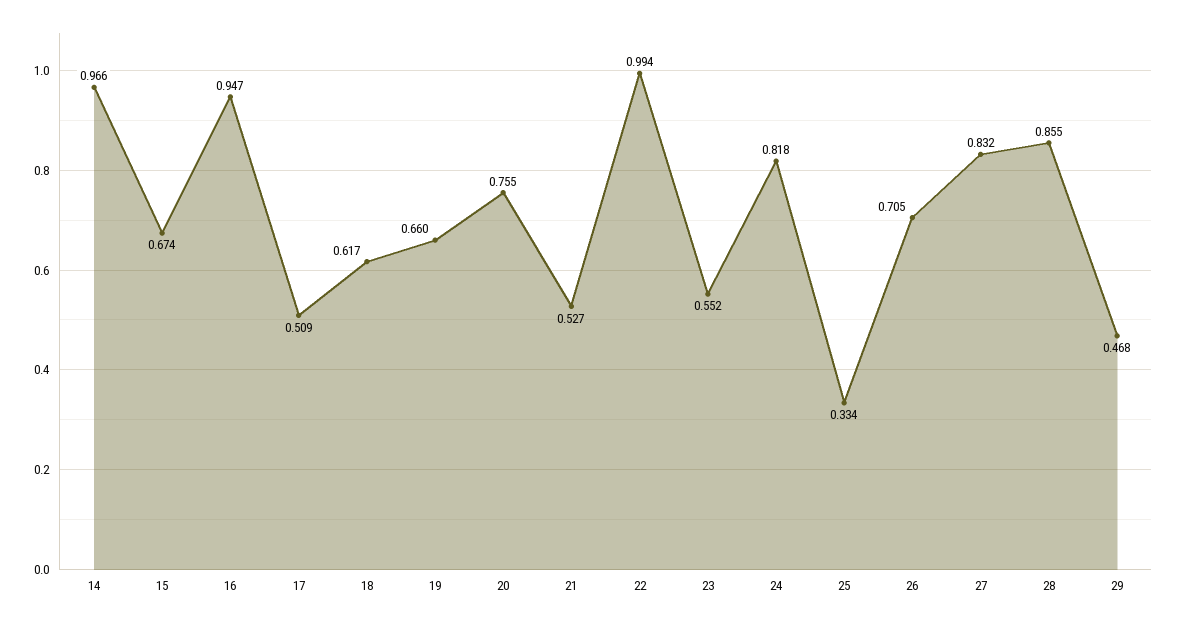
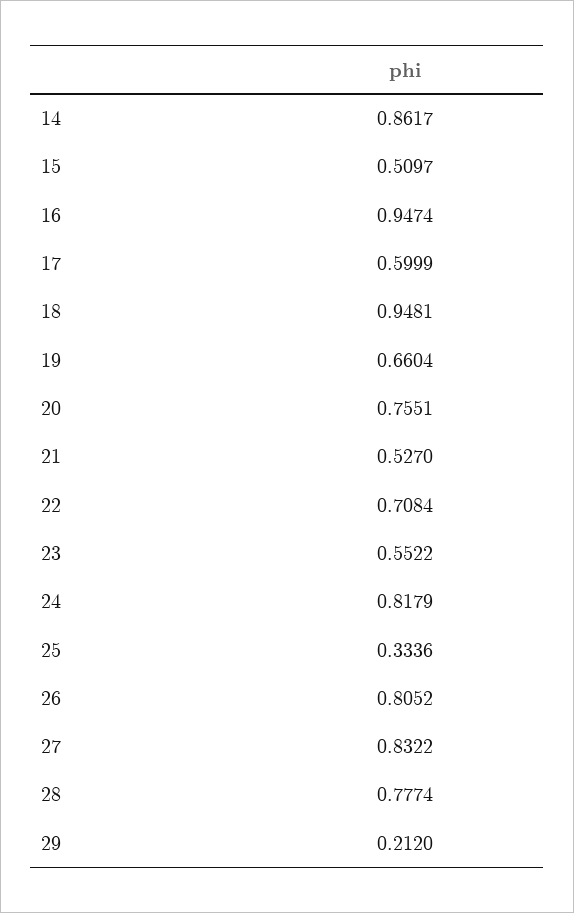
14: 0.966 -> 0.8617
15: 0.674 -> 0.5097
17: 0.509 -> 0.5999
18: 0.617 -> 0.9481
22: 0.994 -> 0.7084
26: 0.705 -> 0.8052
28: 0.855 -> 0.7774
29: 0.468 -> 0.212

